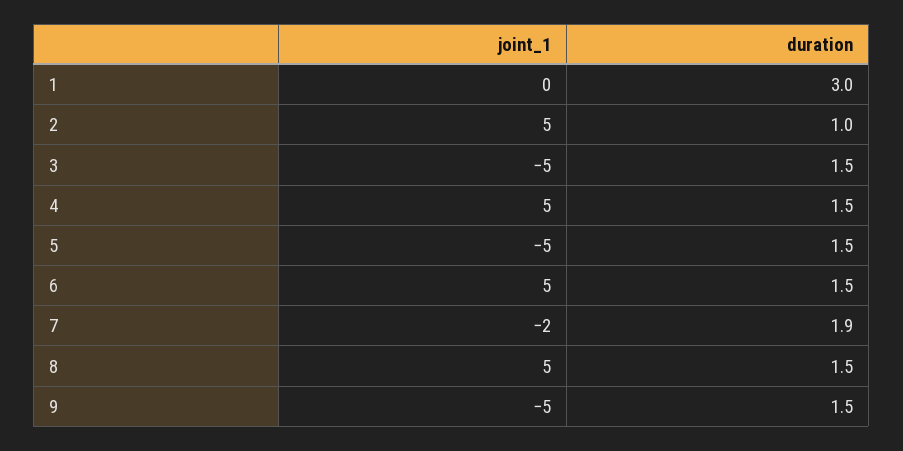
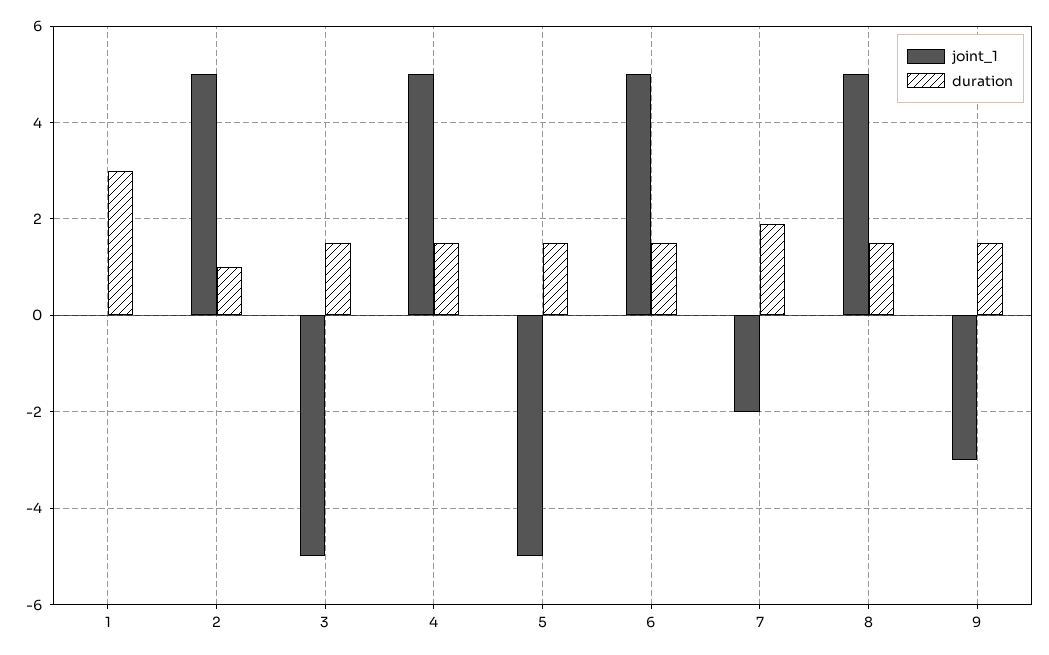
joint_1, 9: -5 -> -3

